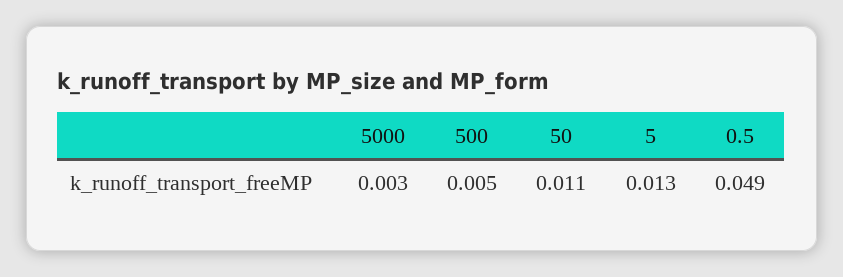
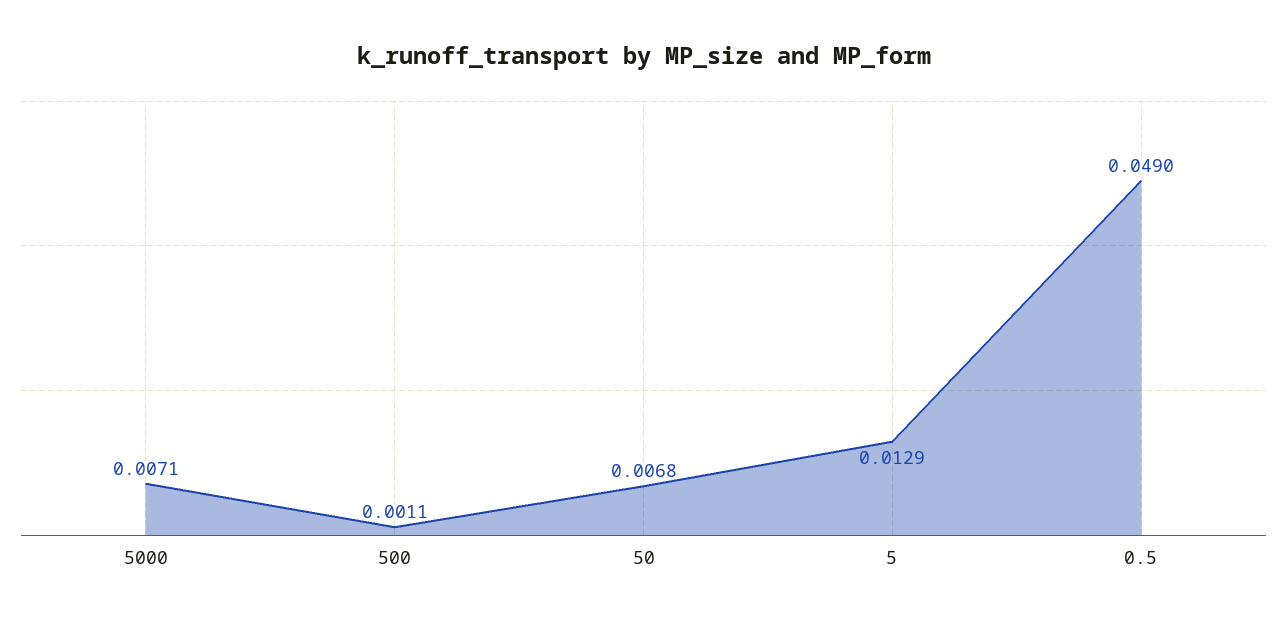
5000: 0.003 -> 0.0071
500: 0.005 -> 0.0011
50: 0.011 -> 0.0068

